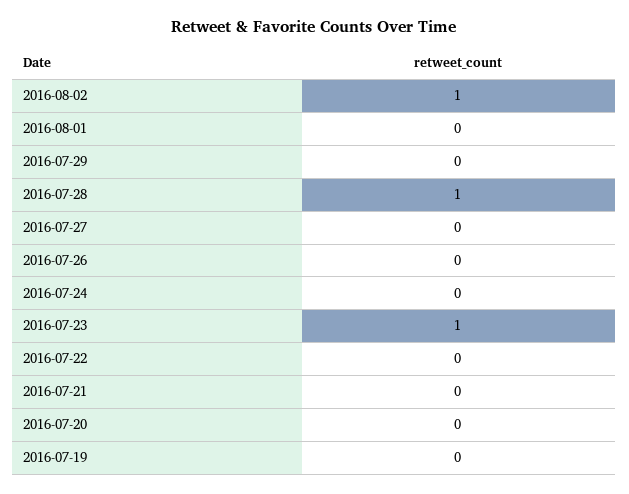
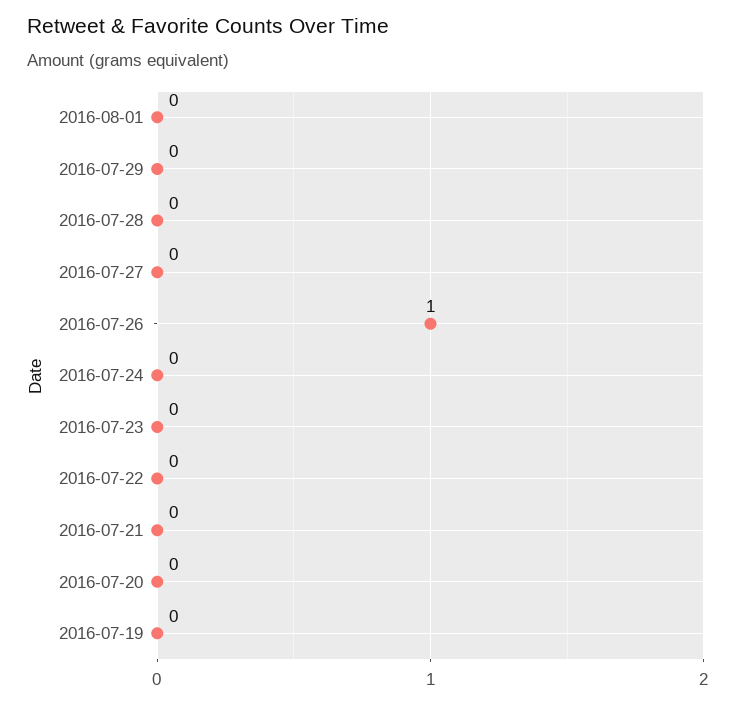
2016-08-02: 1 -> none
2016-07-28: 1 -> 0
2016-07-26: 0 -> 1
2016-07-23: 1 -> 0

